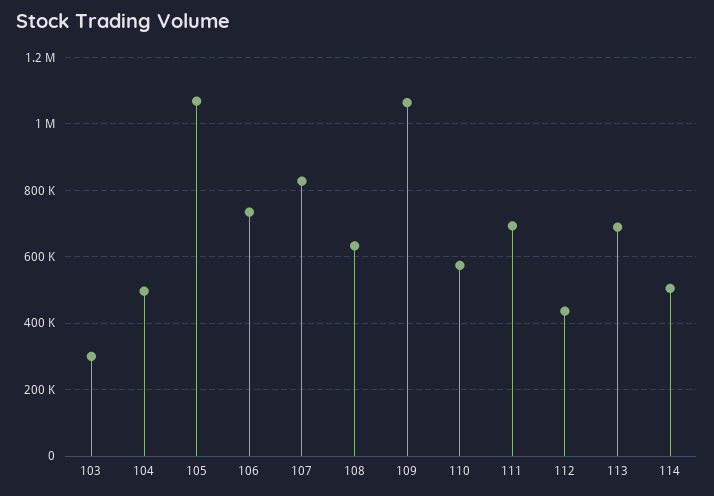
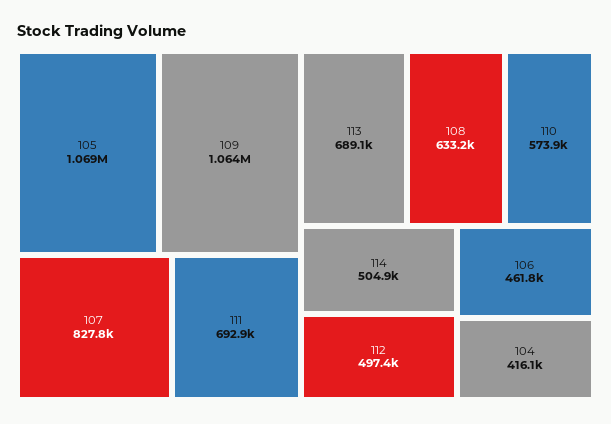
103: 300000 -> none
104: 500000 -> 416100
106: 740000 -> 461800
112: 440000 -> 497400

